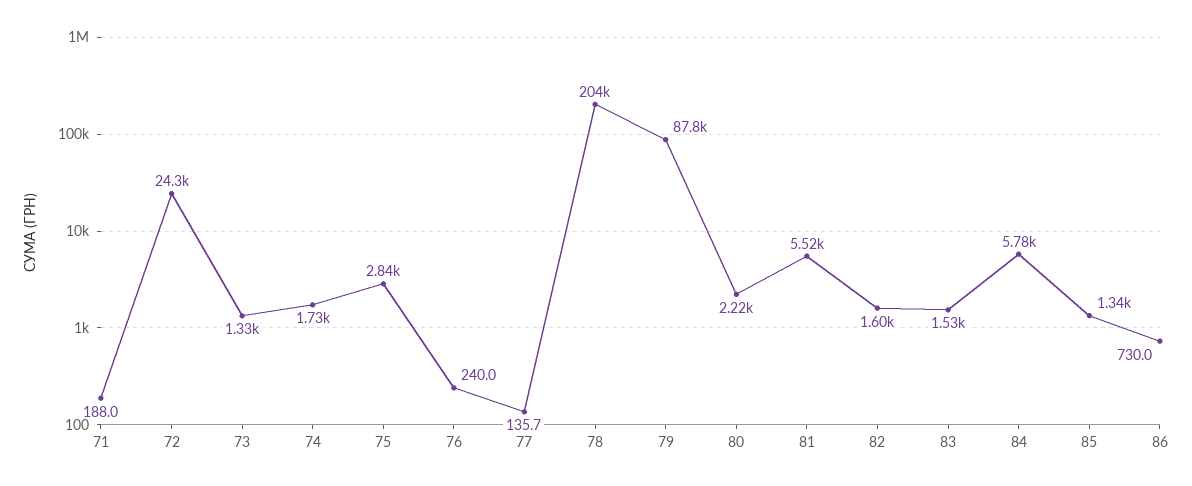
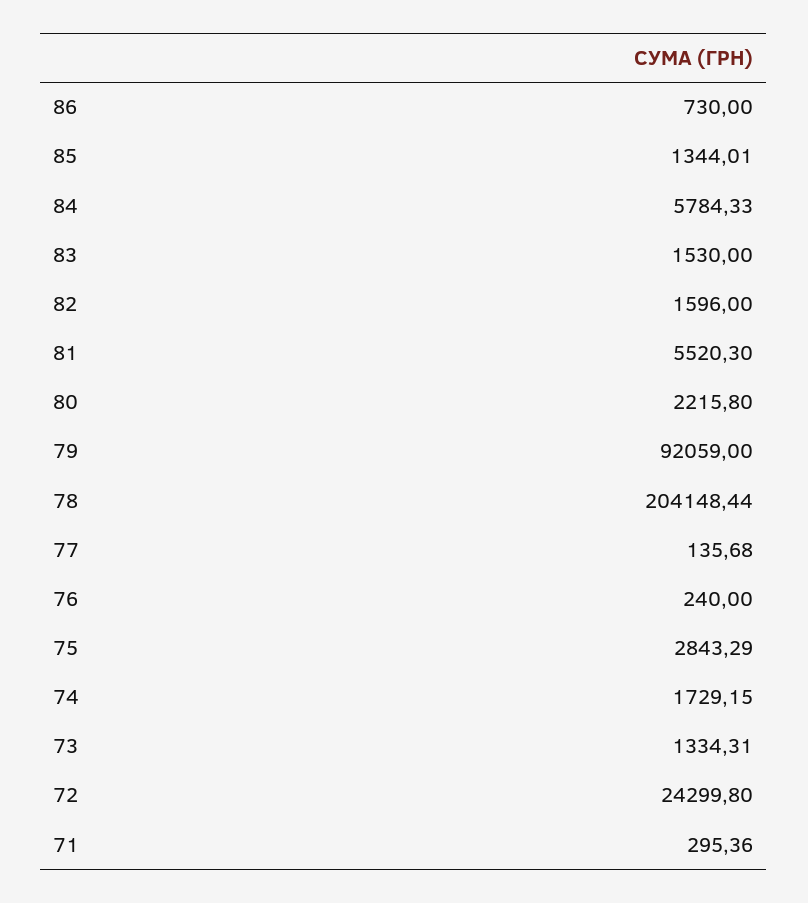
71: 188 -> 295.36
79: 87800 -> 92059

